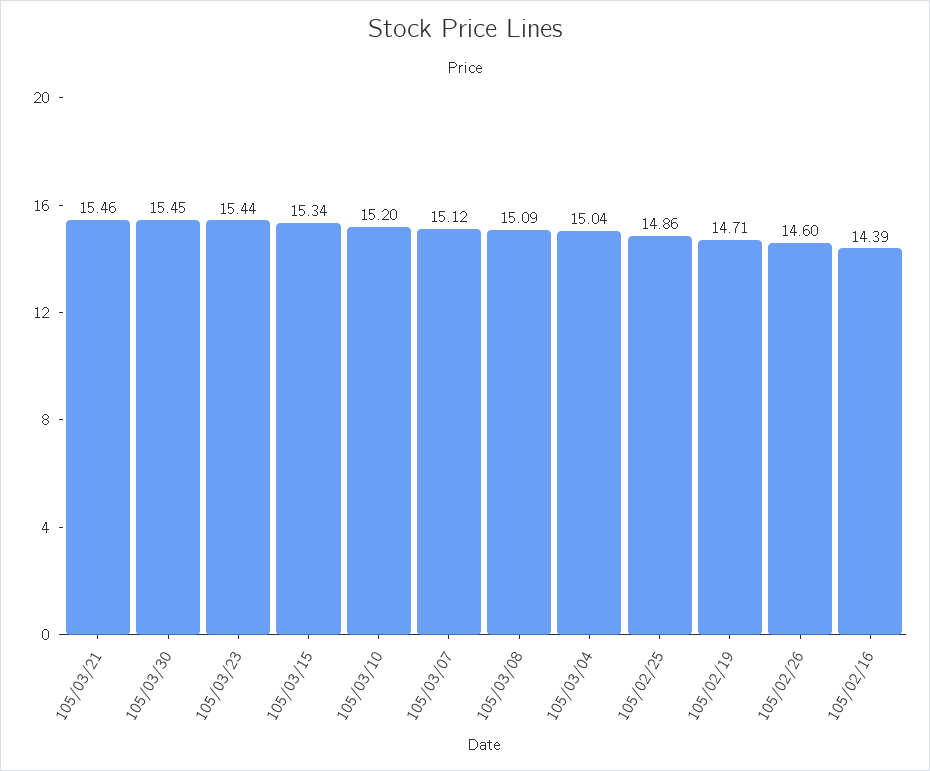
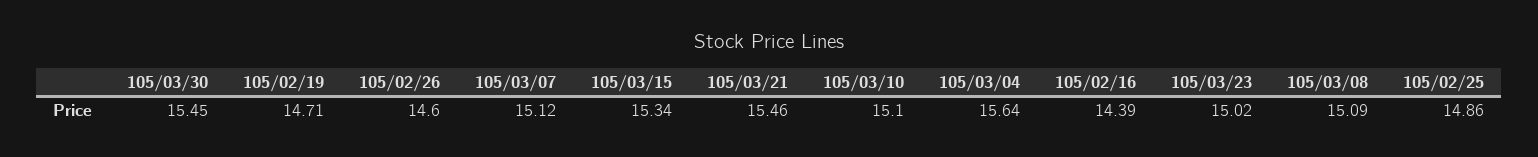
105/03/23: 15.44 -> 15.02
105/03/10: 15.2 -> 15.1
105/03/04: 15.04 -> 15.64

